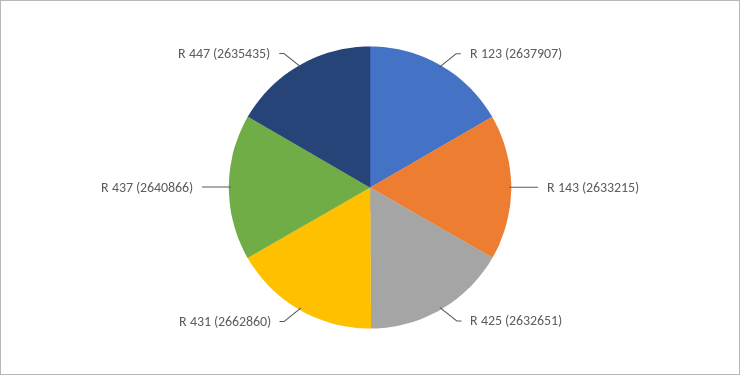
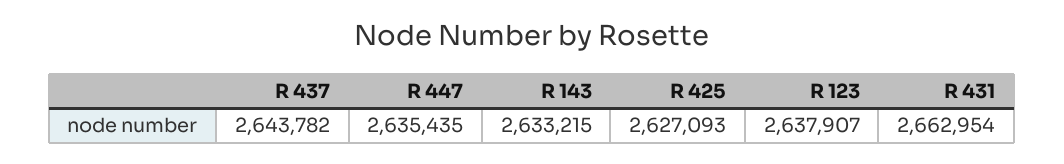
R 425: 2632651 -> 2627093
R 431: 2662860 -> 2662954
R 437: 2640866 -> 2643782

